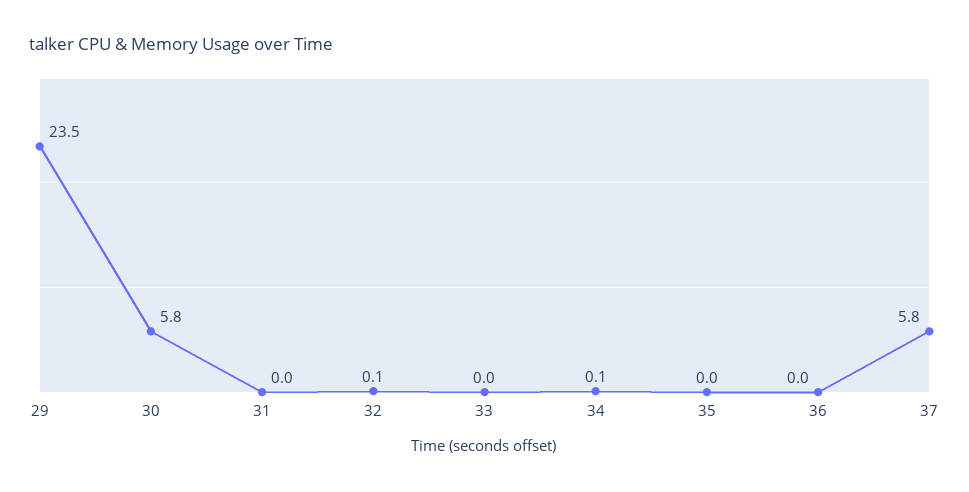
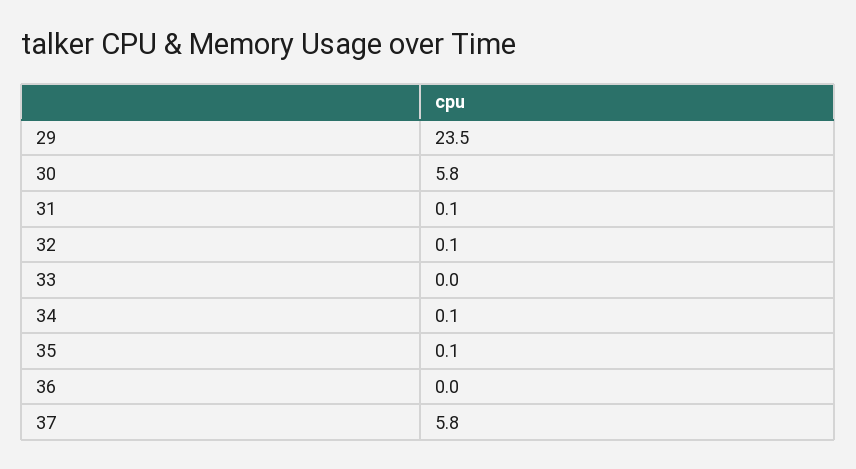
31: 0 -> 0.1
35: 0 -> 0.1

